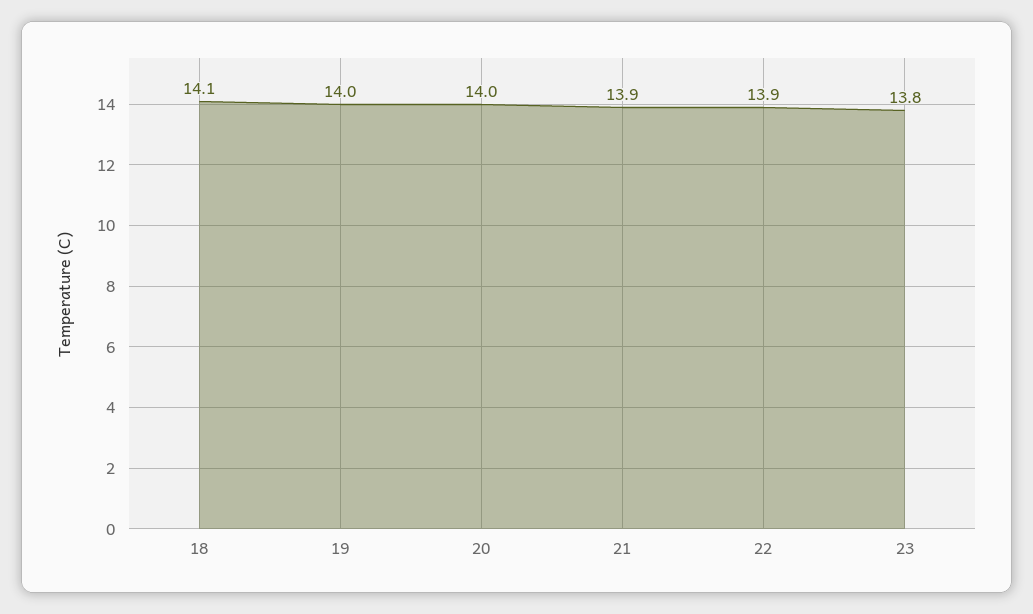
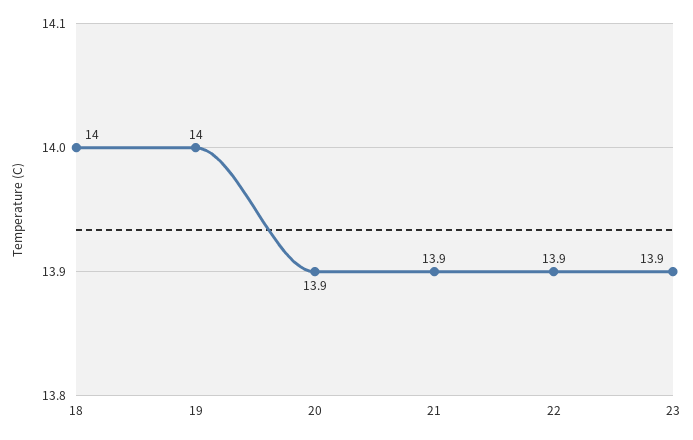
18: 14.1 -> 14
20: 14 -> 13.9
23: 13.8 -> 13.9

